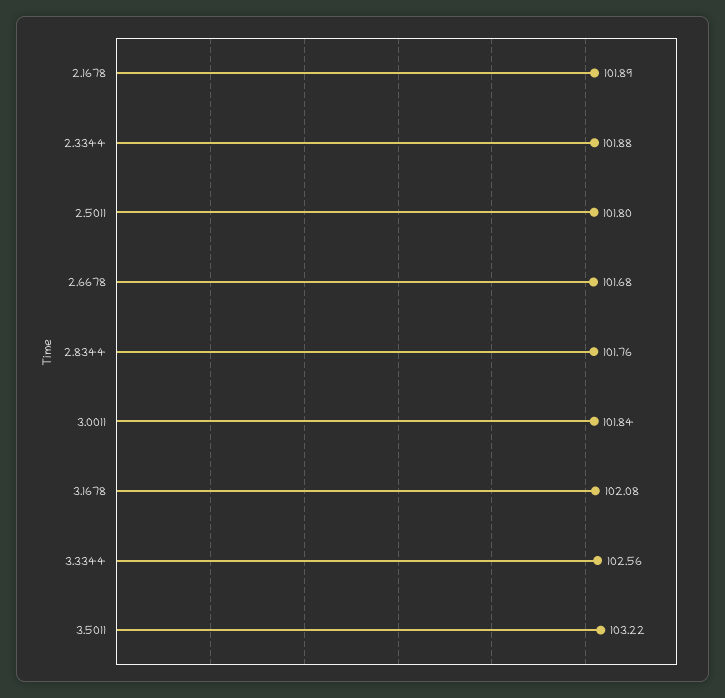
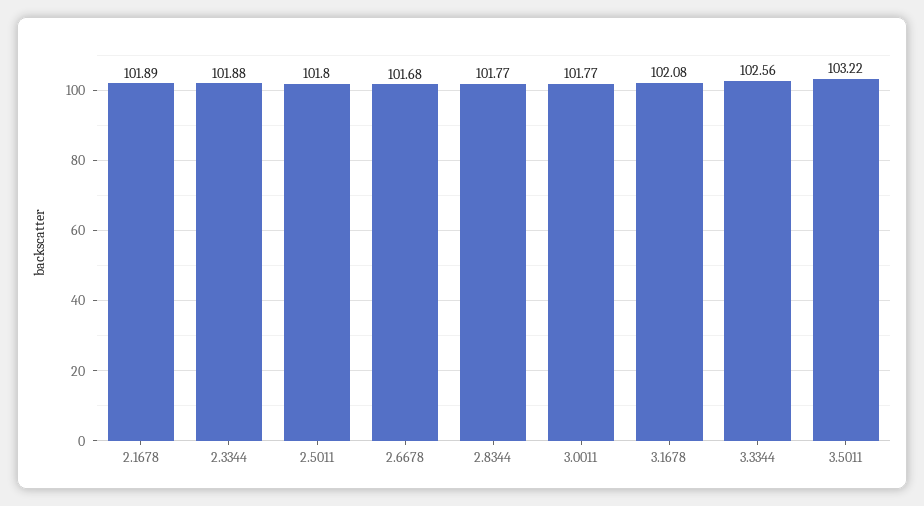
2.8344: 101.76 -> 101.77
3.0011: 101.84 -> 101.77

